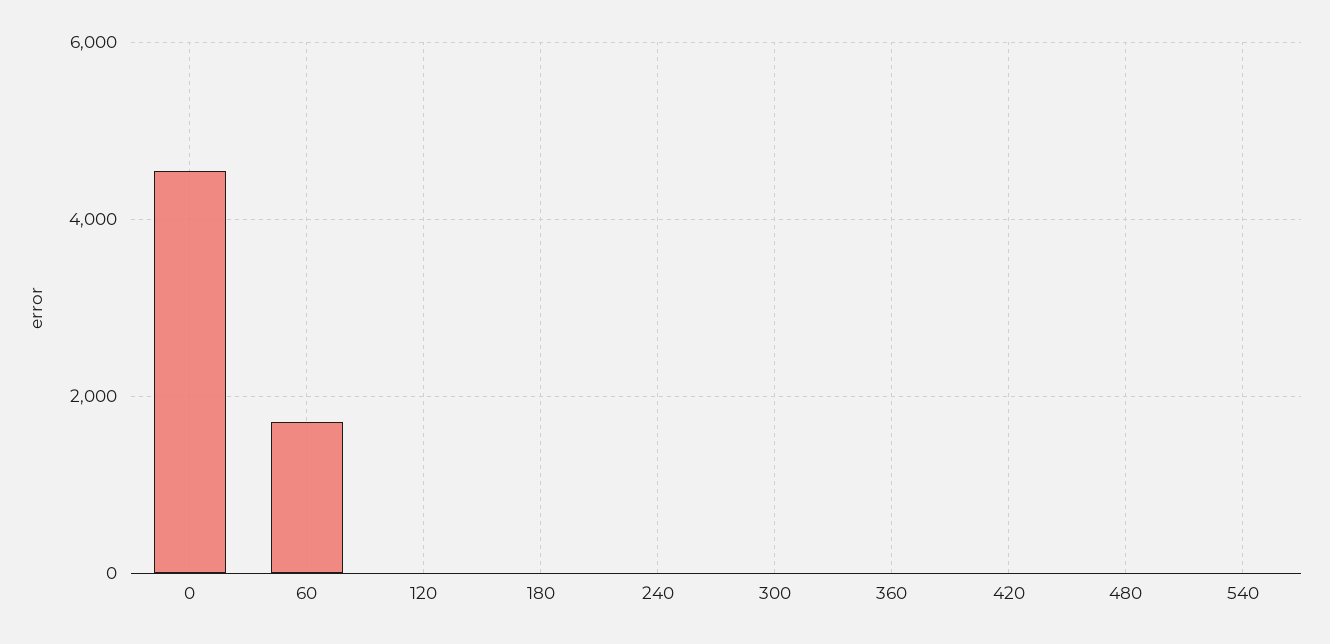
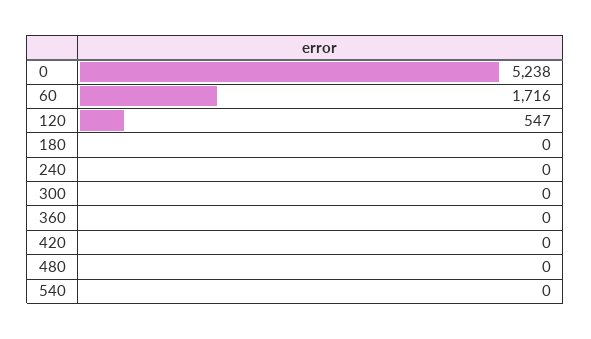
0: 4600 -> 5238
120: 0 -> 547

